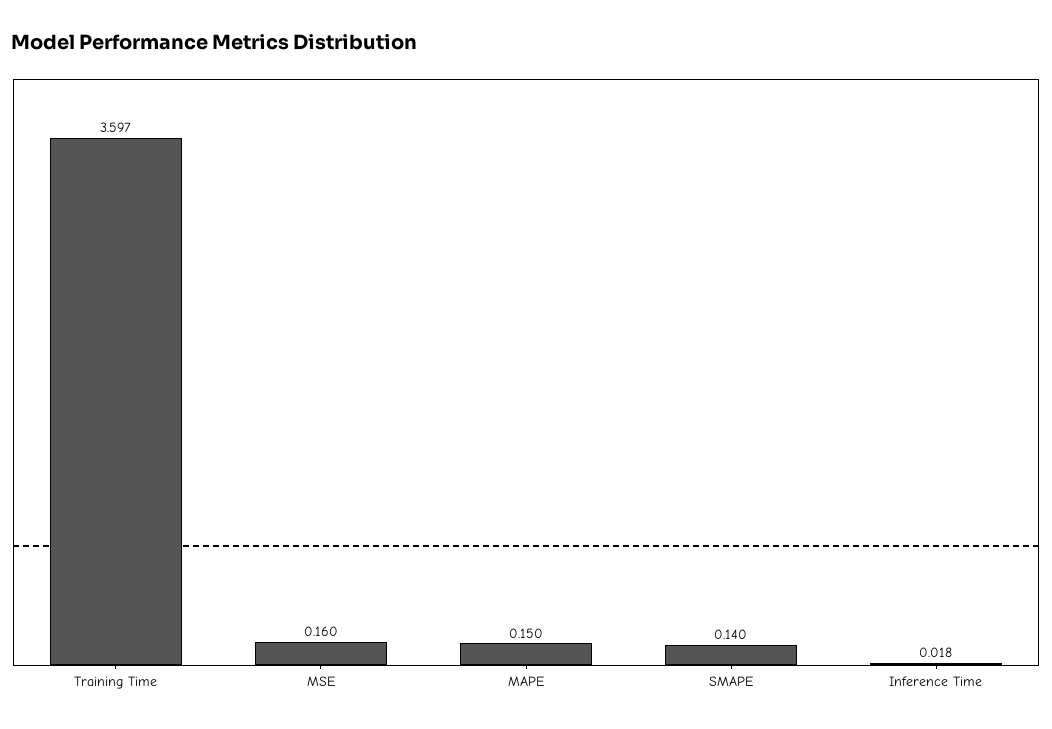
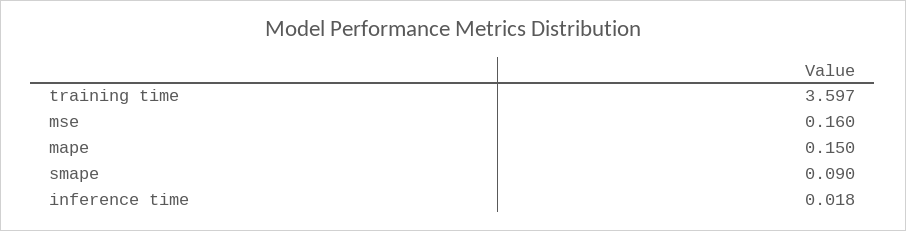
SMAPE: 0.14 -> 0.09

